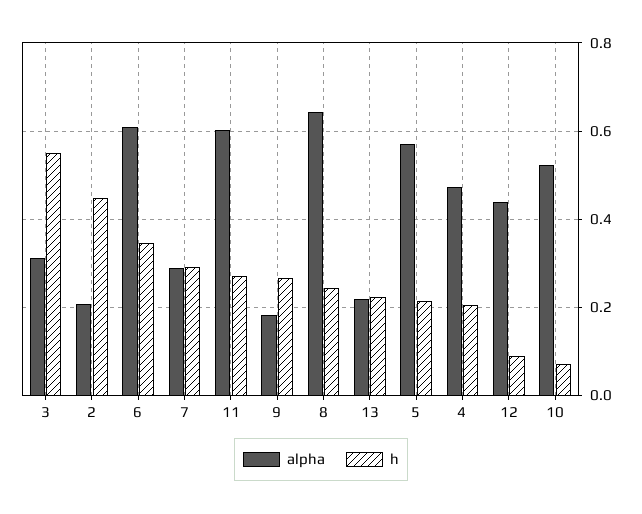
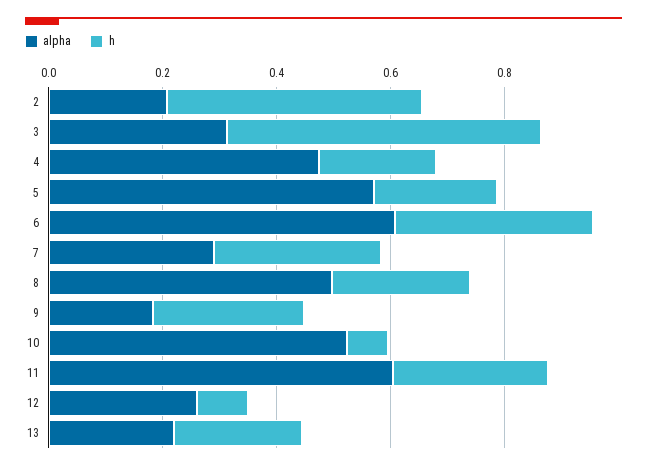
alpha, 8: 0.64 -> 0.5
alpha, 12: 0.44 -> 0.25

